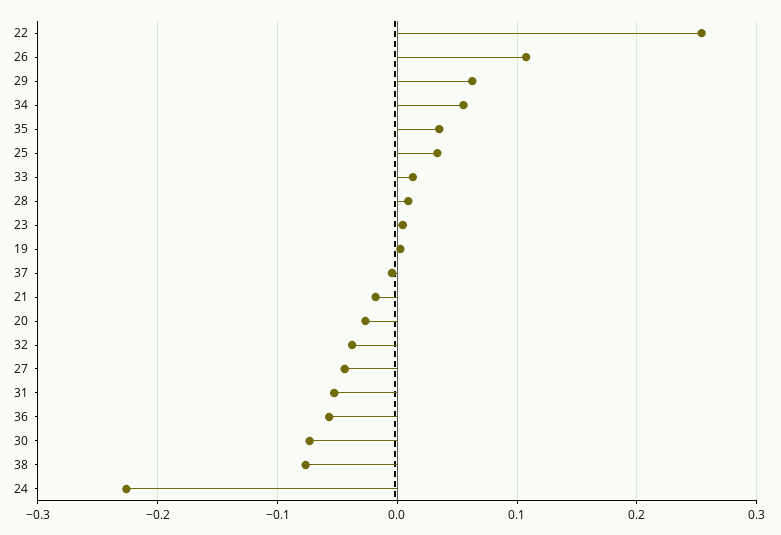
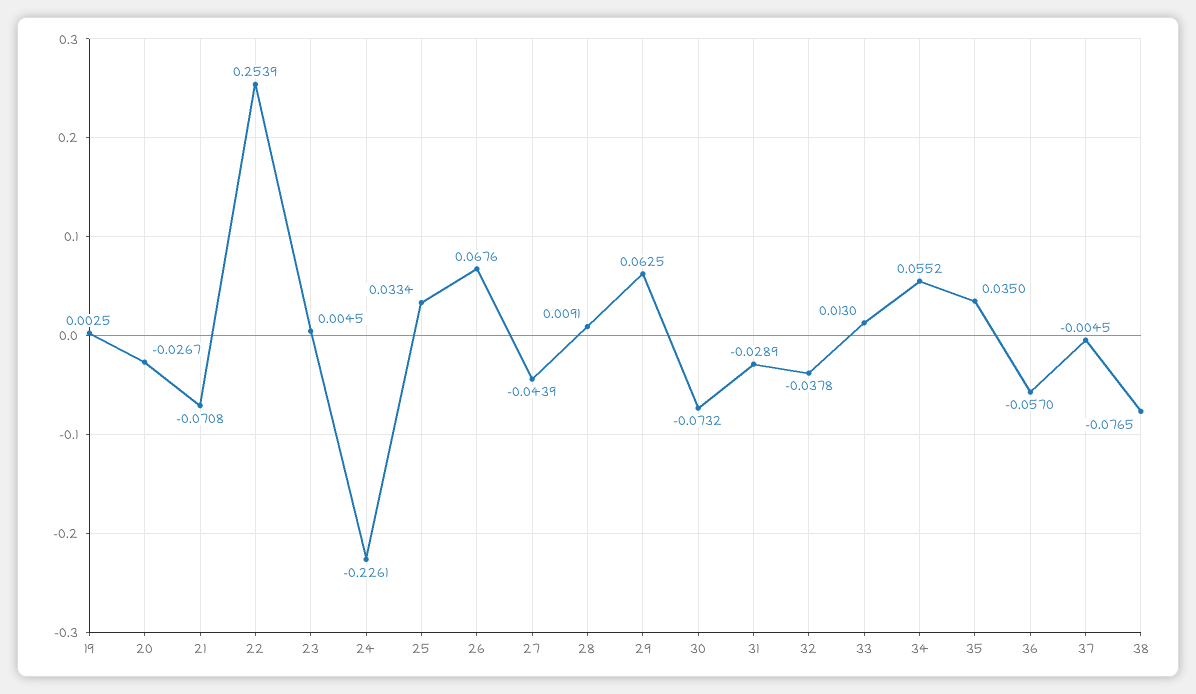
26: 0.11 -> 0.0676
21: -0.02 -> -0.0708
31: -0.05 -> -0.0289

